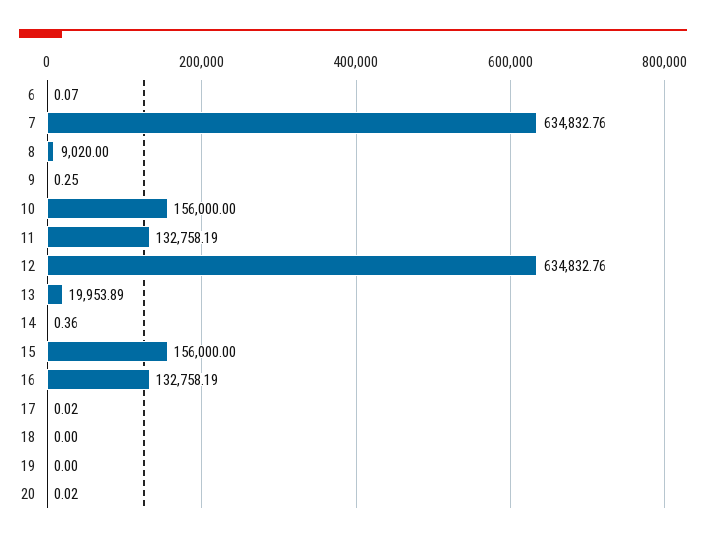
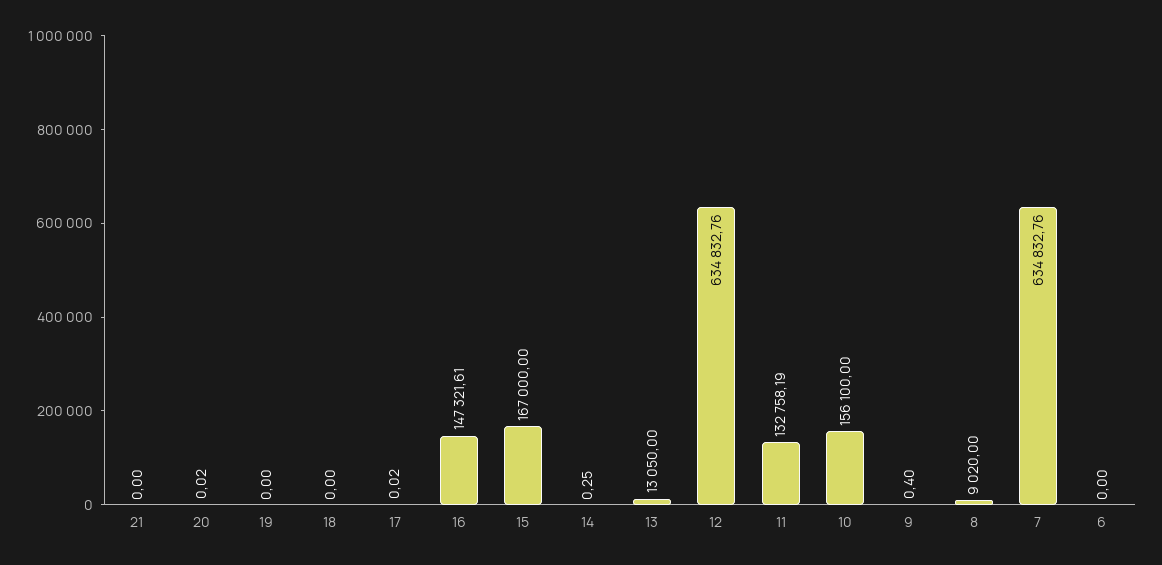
6: 0.07 -> 0
9: 0.25 -> 0.4
10: 156000 -> 156100
13: 19953.89 -> 13050
14: 0.36 -> 0.25
15: 156000 -> 167000
16: 132758.19 -> 147321.61
21: none -> 0

